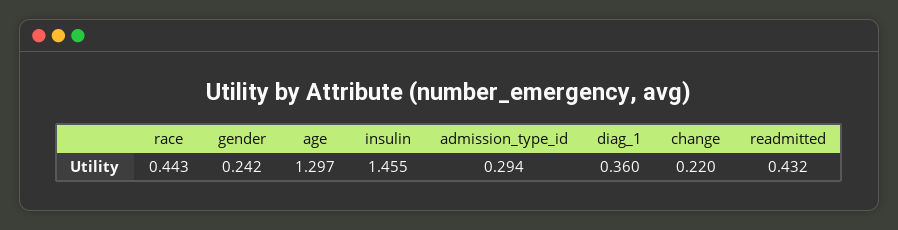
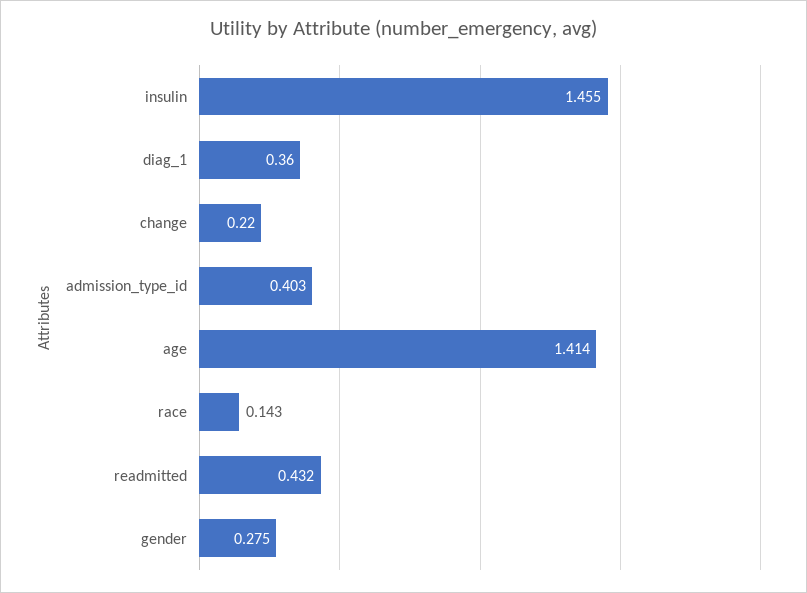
race: 0.443 -> 0.143
gender: 0.242 -> 0.275
age: 1.297 -> 1.414
admission_type_id: 0.294 -> 0.403

